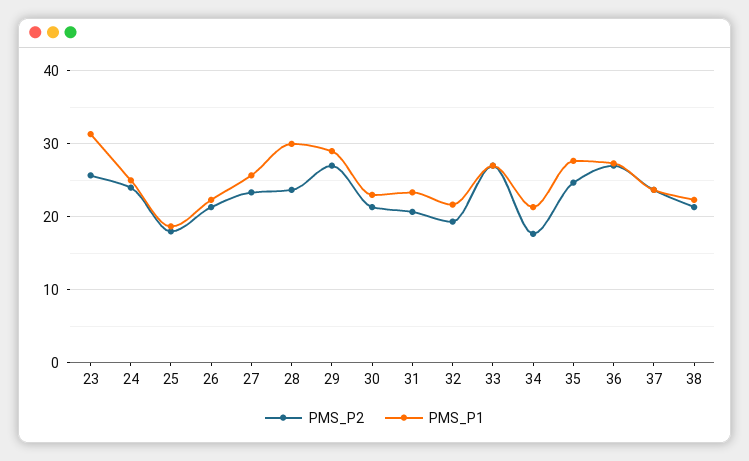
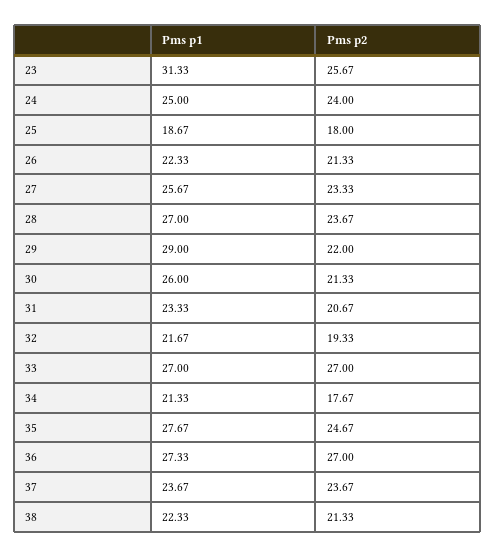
PMS_P1, 28: 30 -> 27
PMS_P2, 29: 27 -> 22
PMS_P1, 30: 23 -> 26

